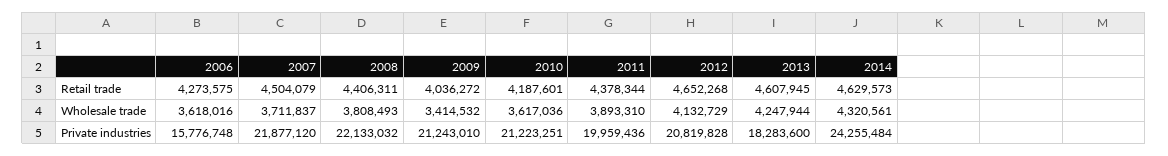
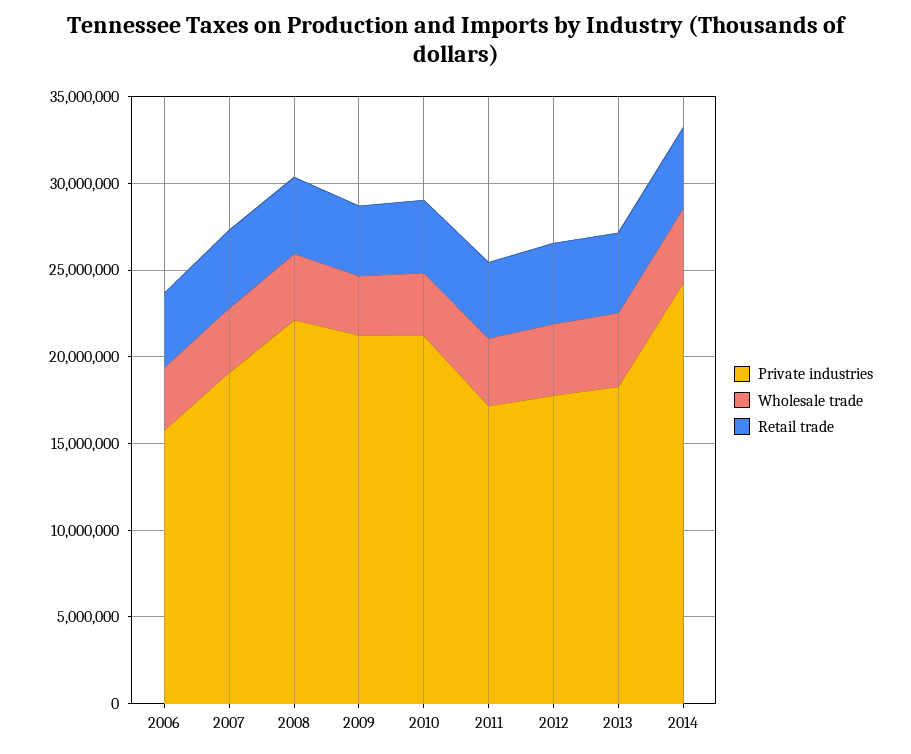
Private industries, 2007: 21877120 -> 19000000
Private industries, 2011: 19959436 -> 17000000
Private industries, 2012: 20819828 -> 18000000

